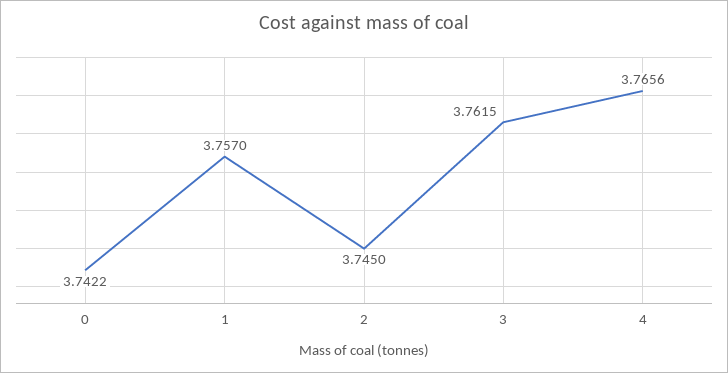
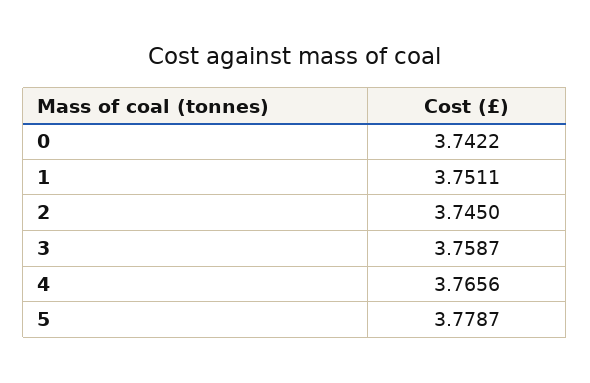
1: 3.757 -> 3.7511
3: 3.7615 -> 3.7587
5: none -> 3.7787

